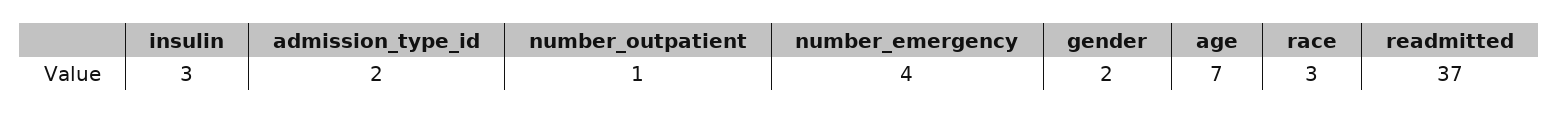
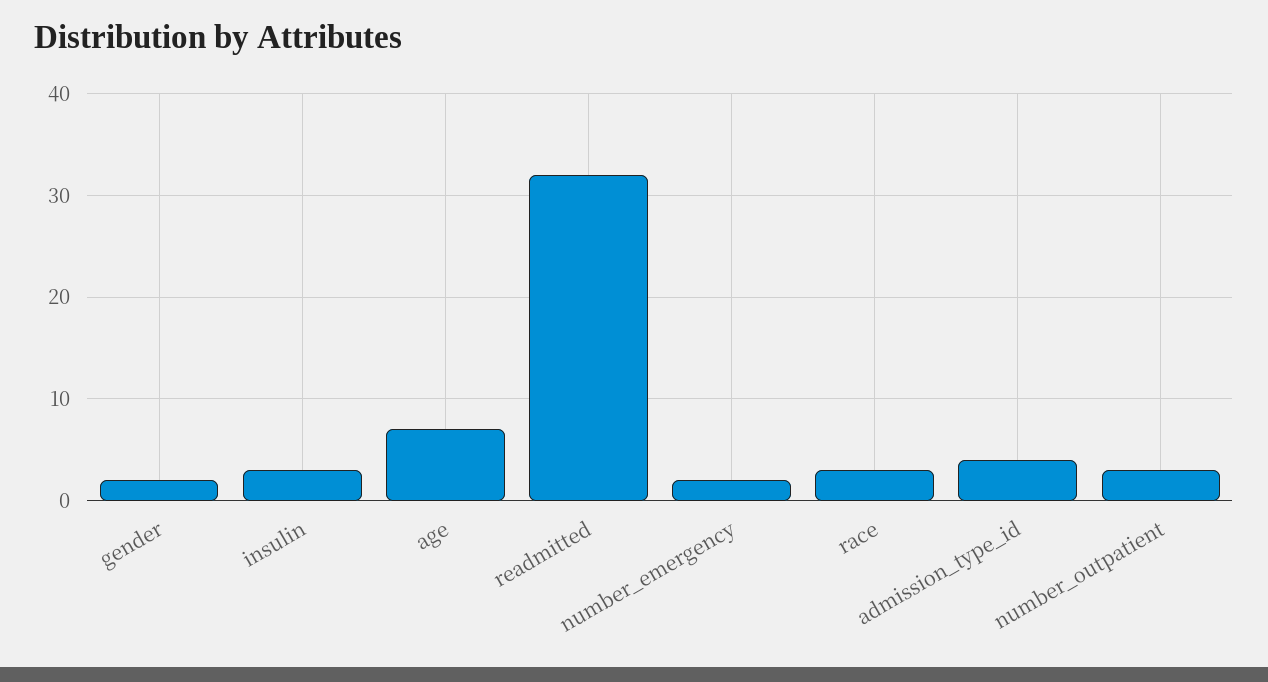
admission_type_id: 2 -> 4
number_outpatient: 1 -> 3
number_emergency: 4 -> 2
readmitted: 37 -> 32

